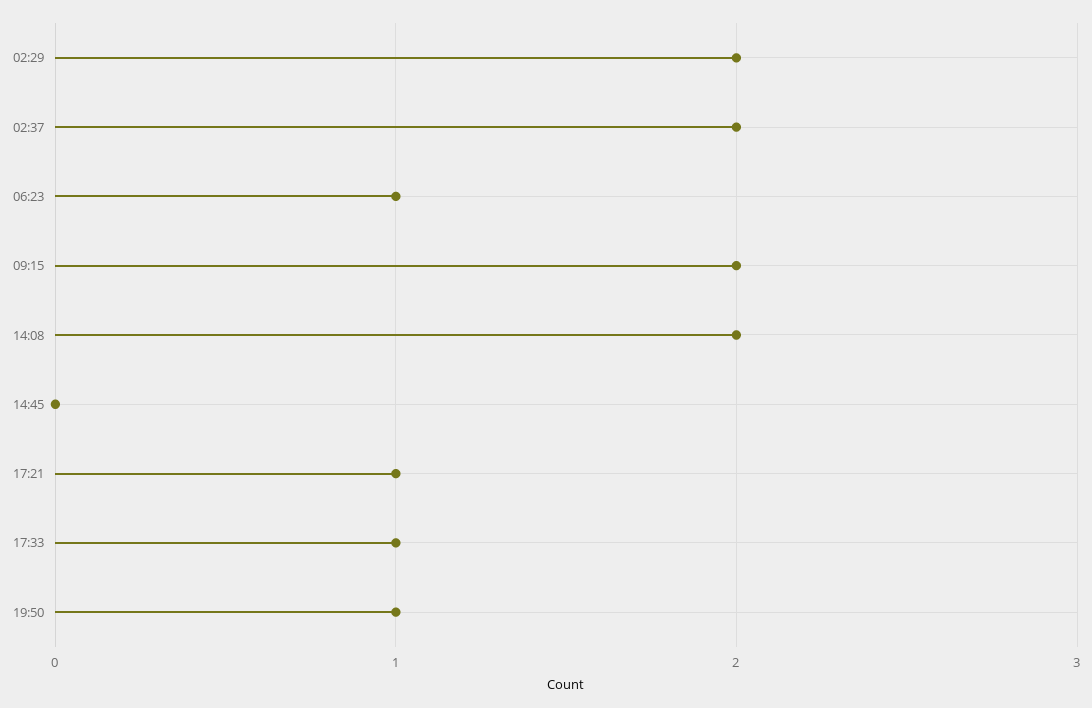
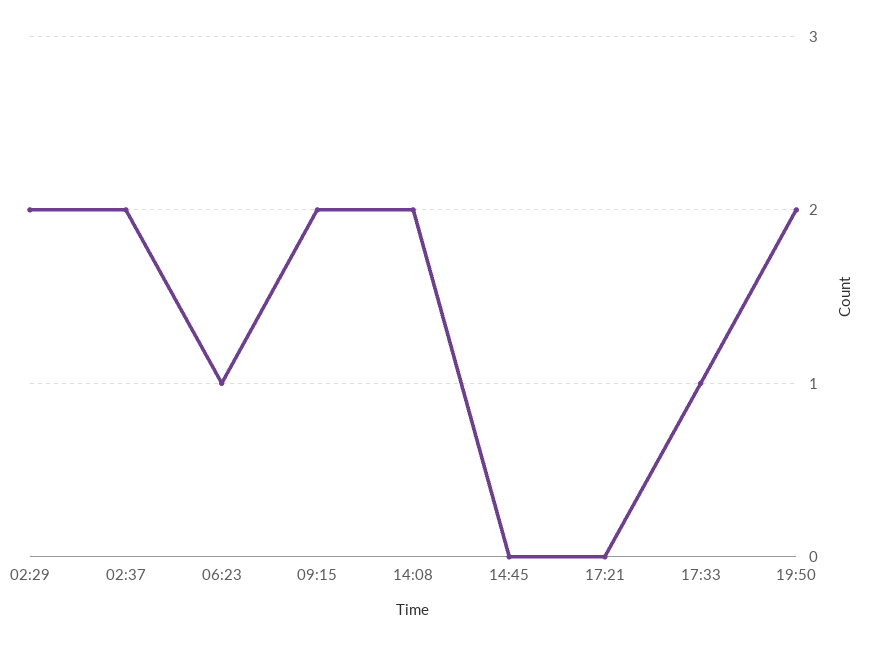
17:21: 1 -> 0
19:50: 1 -> 2

